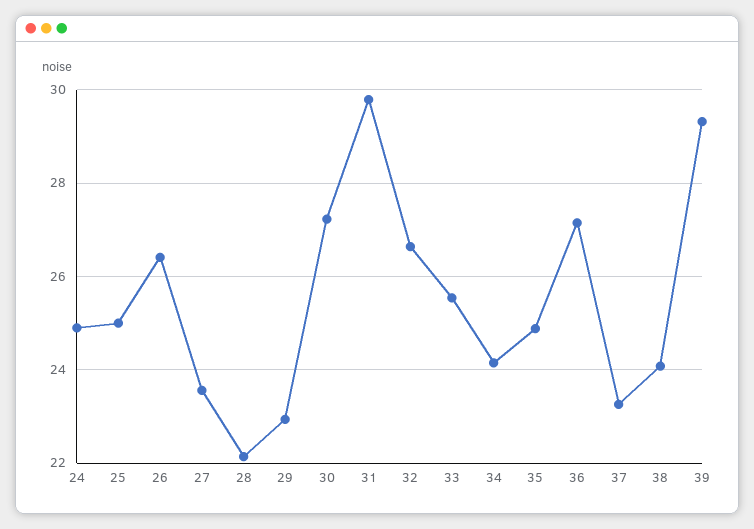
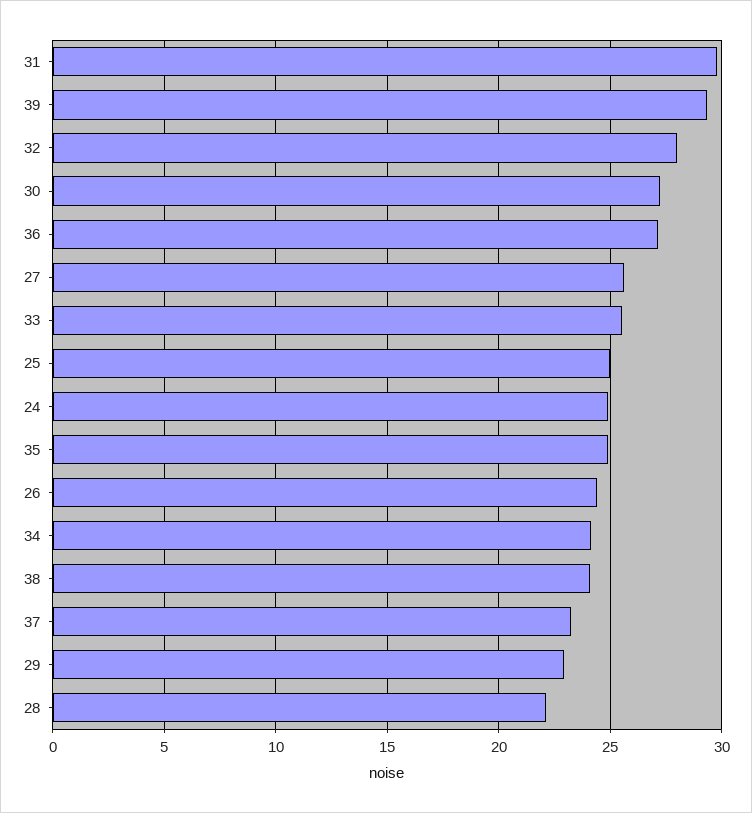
26: 26.4 -> 24.5
27: 23.6 -> 25.5
32: 26.6 -> 28

